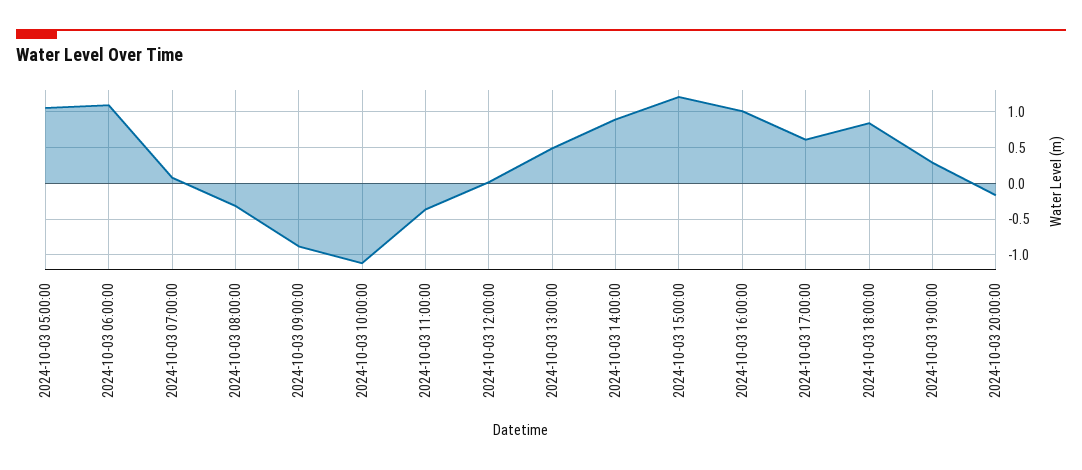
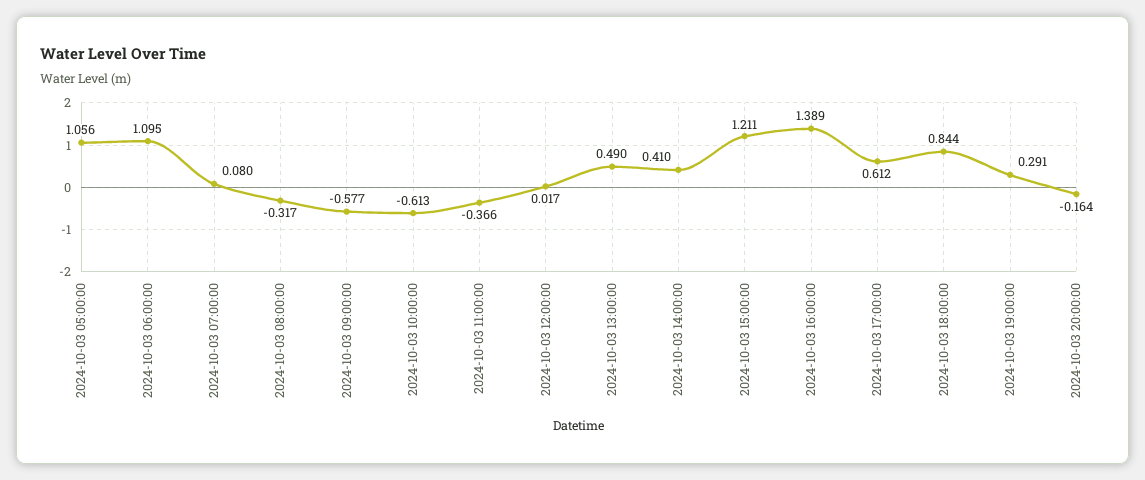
2024-10-03 09:00:00: -0.9 -> -0.577
2024-10-03 10:00:00: -1.1 -> -0.613
2024-10-03 14:00:00: 0.9 -> 0.41
2024-10-03 16:00:00: 1 -> 1.389

